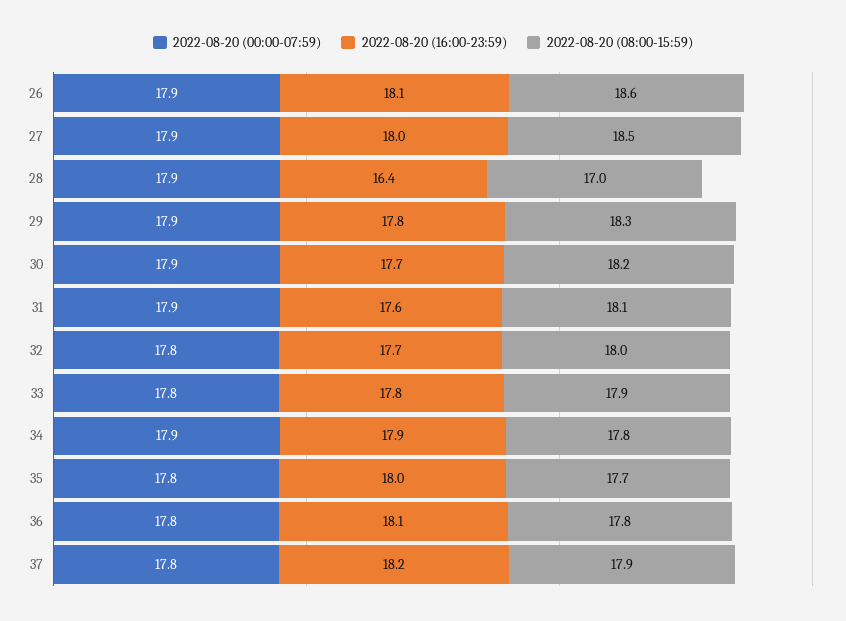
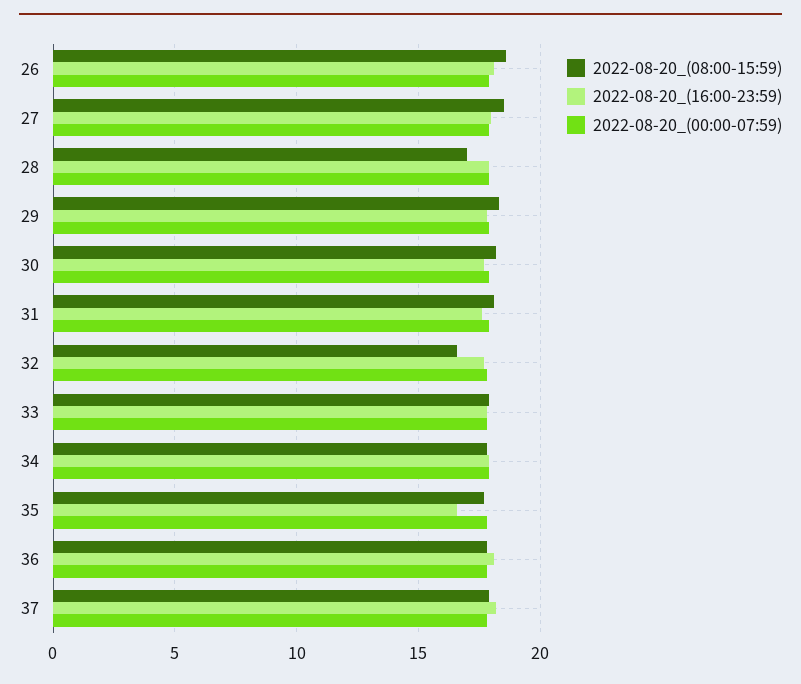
2022-08-20 (16:00-23:59), 28: 16.4 -> 18
2022-08-20 (08:00-15:59), 32: 18 -> 16.5
2022-08-20 (16:00-23:59), 35: 18 -> 16.5

